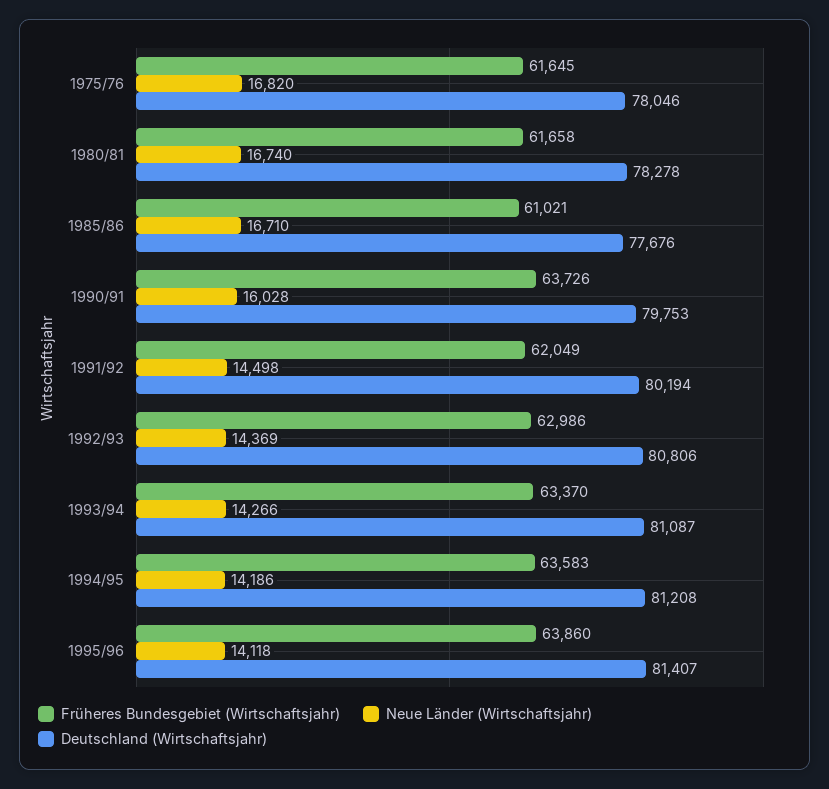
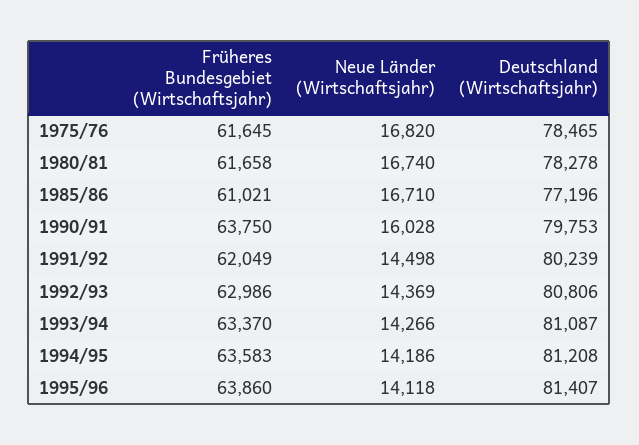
Deutschland (Wirtschaftsjahr), 1975/76: 78046 -> 78465
Deutschland (Wirtschaftsjahr), 1985/86: 77676 -> 77196
Früheres Bundesgebiet (Wirtschaftsjahr), 1990/91: 63726 -> 63750
Deutschland (Wirtschaftsjahr), 1991/92: 80194 -> 80239

